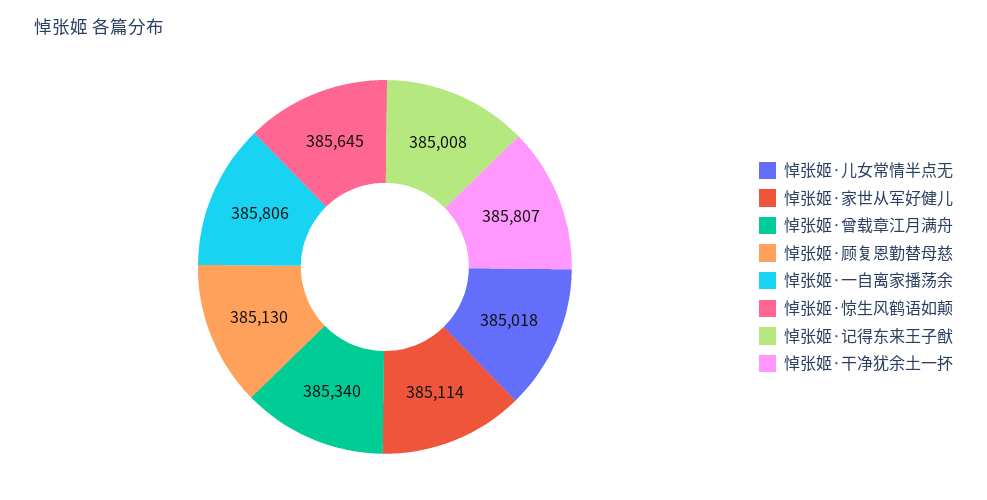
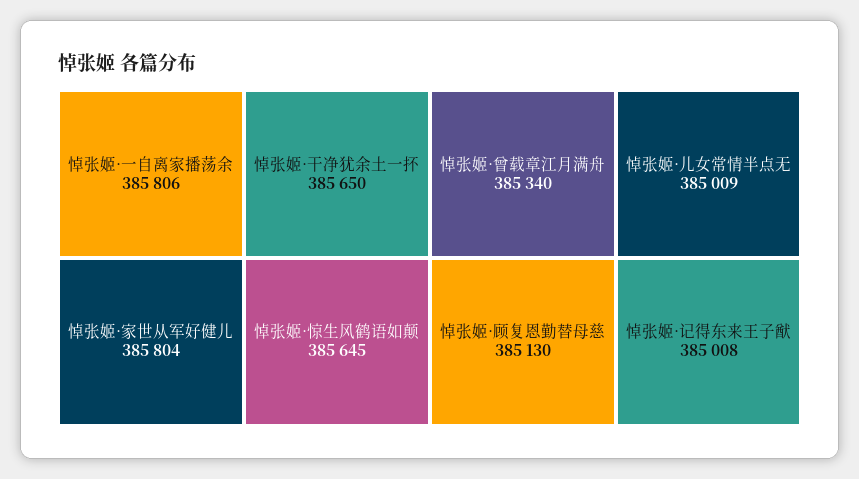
悼张姬·儿女常情半点无: 385018 -> 385009
悼张姬·家世从军好健儿: 385114 -> 385804
悼张姬·干净犹余土一抔: 385807 -> 385650

